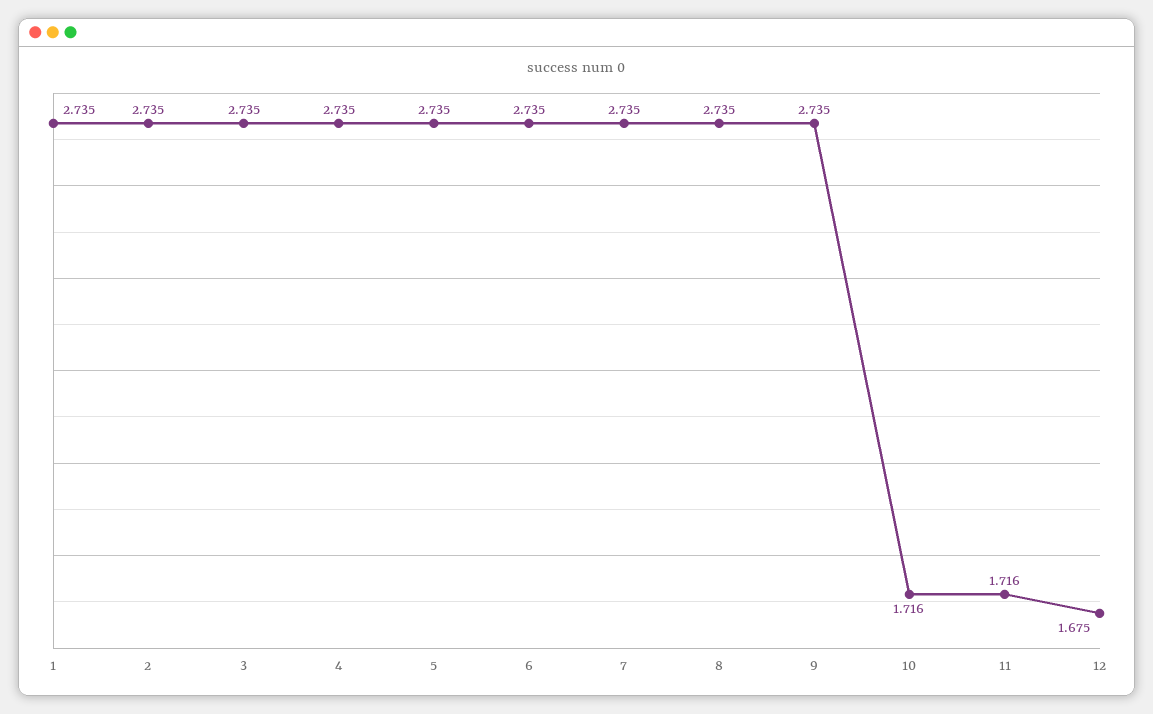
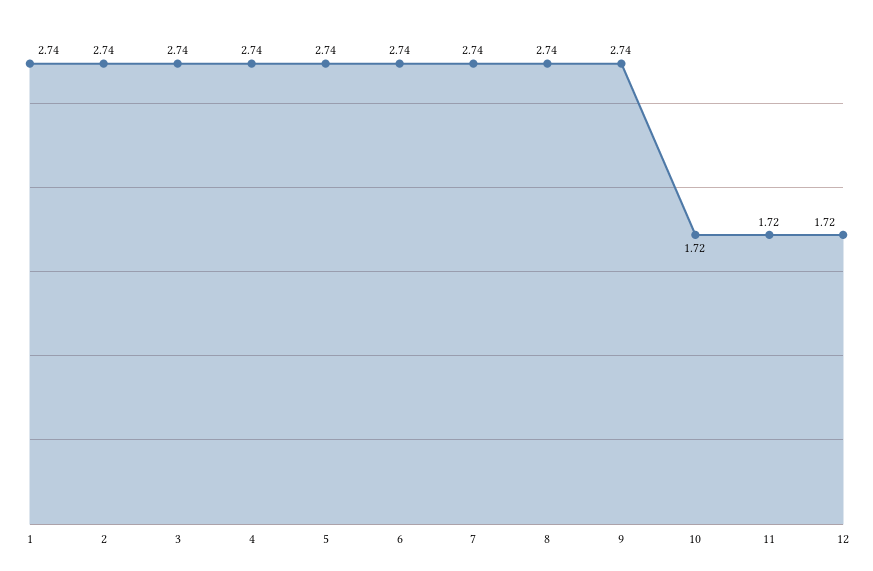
12: 1.675 -> 1.72

